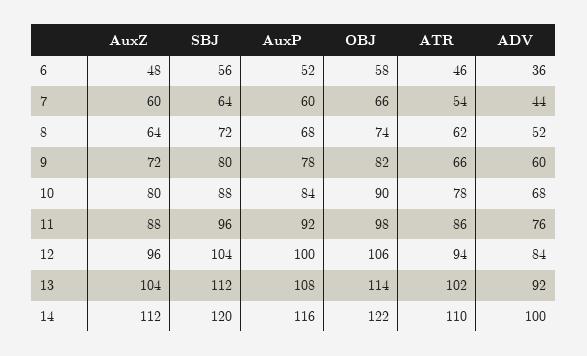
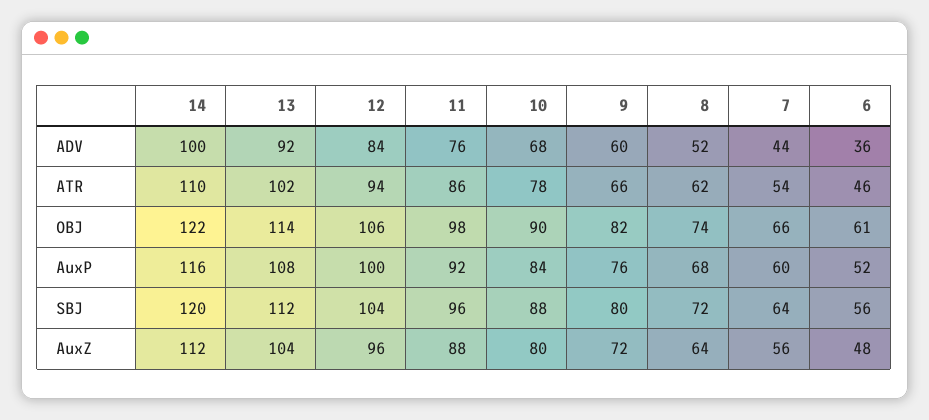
OBJ, 6: 58 -> 61
AuxZ, 7: 60 -> 56
AuxP, 9: 78 -> 76

